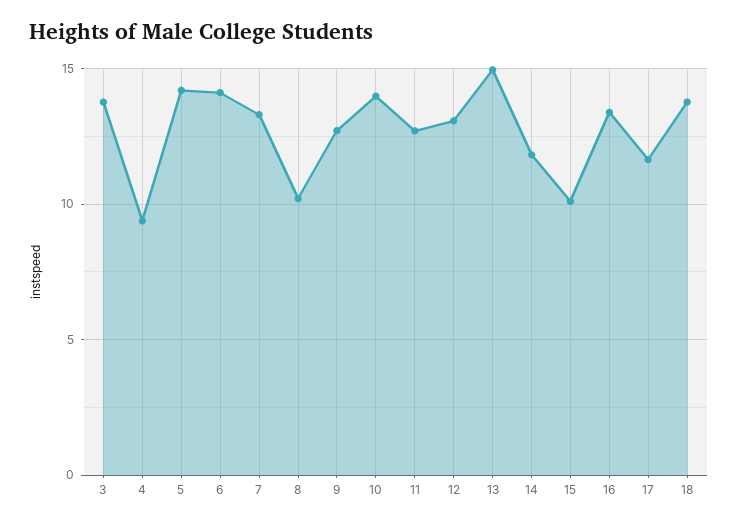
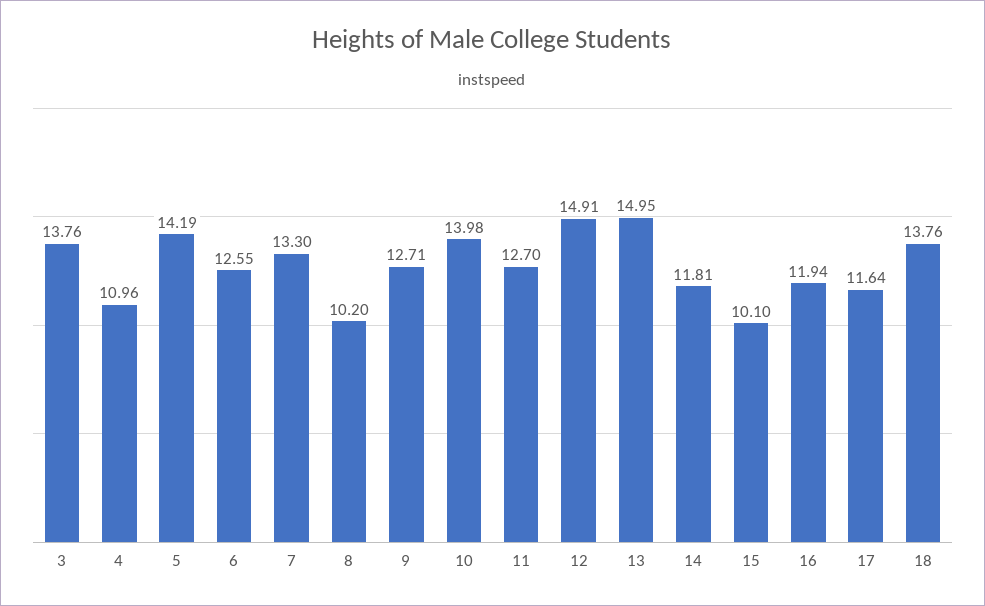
4: 9.5 -> 10.96
6: 14 -> 12.55
12: 13 -> 14.91
16: 13.5 -> 11.94

